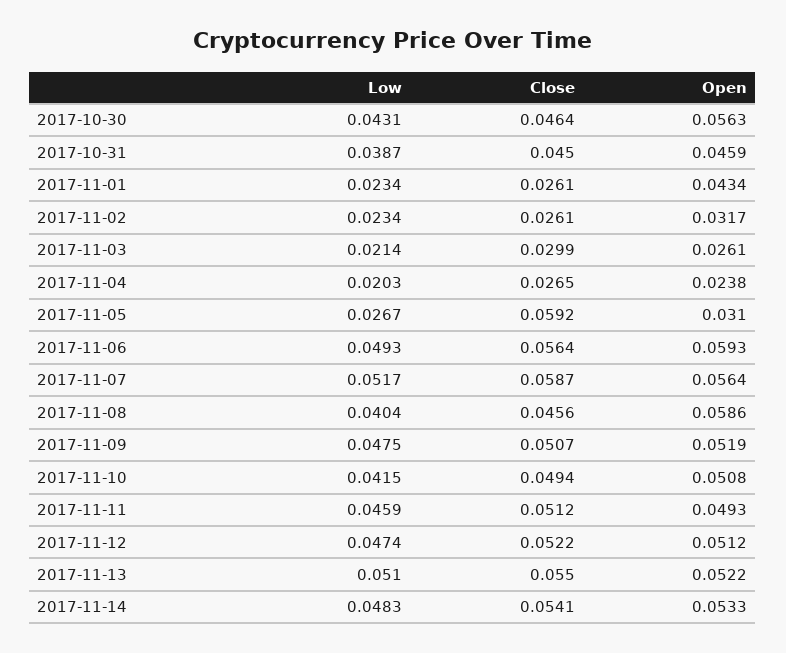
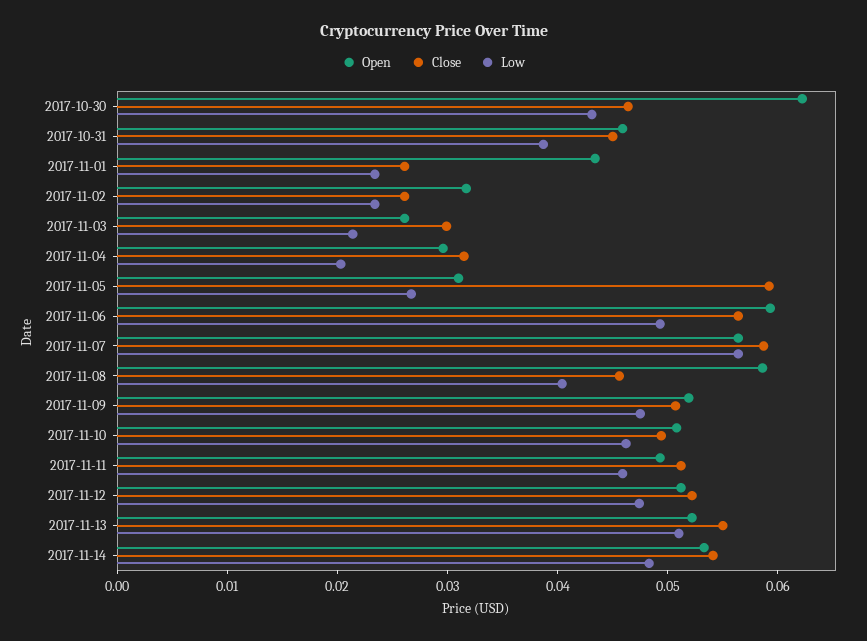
Open, 2017-10-30: 0.0563 -> 0.062
Close, 2017-11-04: 0.0265 -> 0.032
Open, 2017-11-04: 0.0238 -> 0.03
Low, 2017-11-07: 0.0517 -> 0.056
Low, 2017-11-10: 0.0415 -> 0.046

